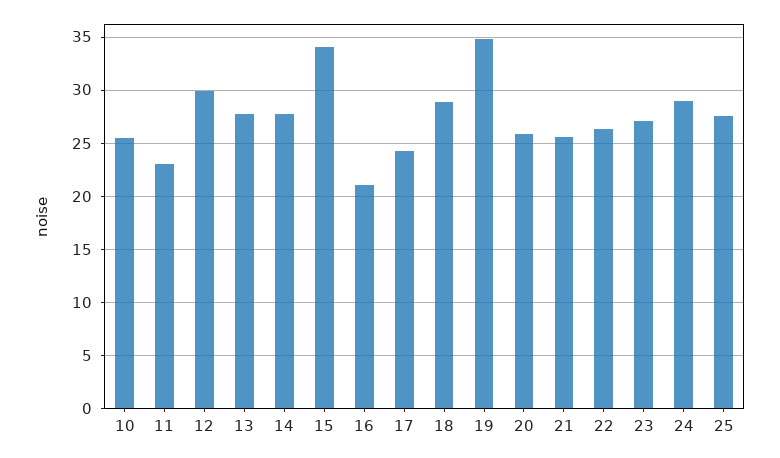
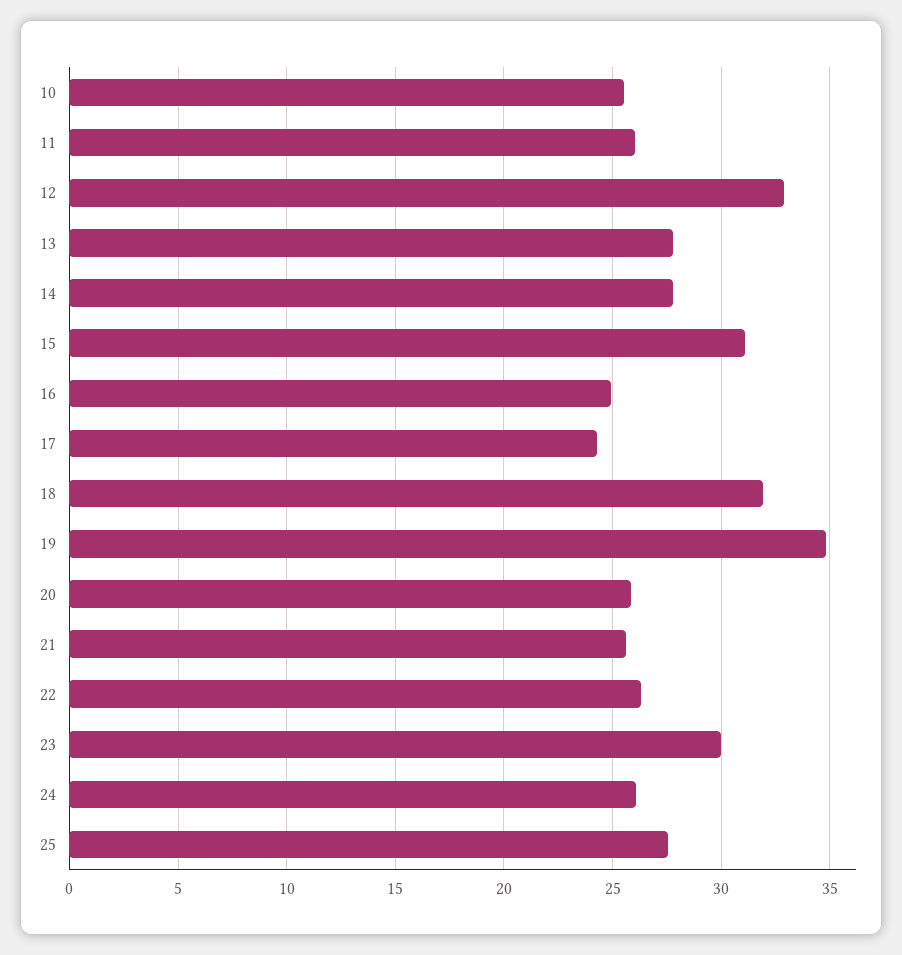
11: 23 -> 26
12: 30 -> 33
15: 34 -> 31
16: 21 -> 25
18: 29 -> 32
23: 27 -> 30
24: 29 -> 26

